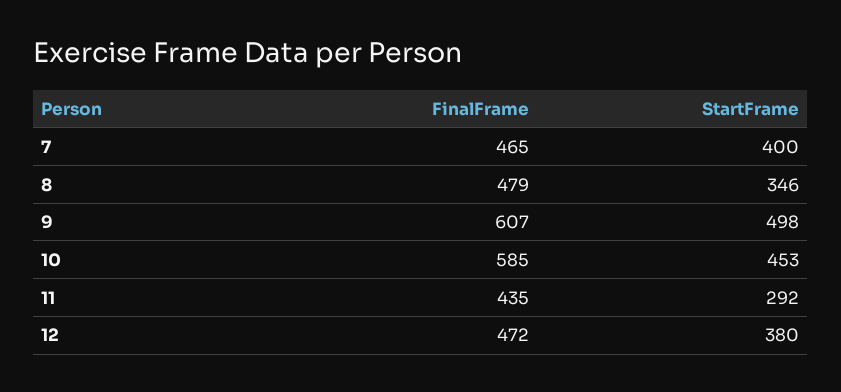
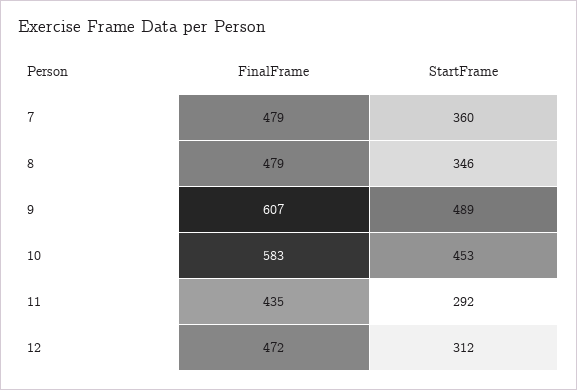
FinalFrame, 7: 465 -> 479
StartFrame, 7: 400 -> 360
StartFrame, 9: 498 -> 489
FinalFrame, 10: 585 -> 583
StartFrame, 12: 380 -> 312

